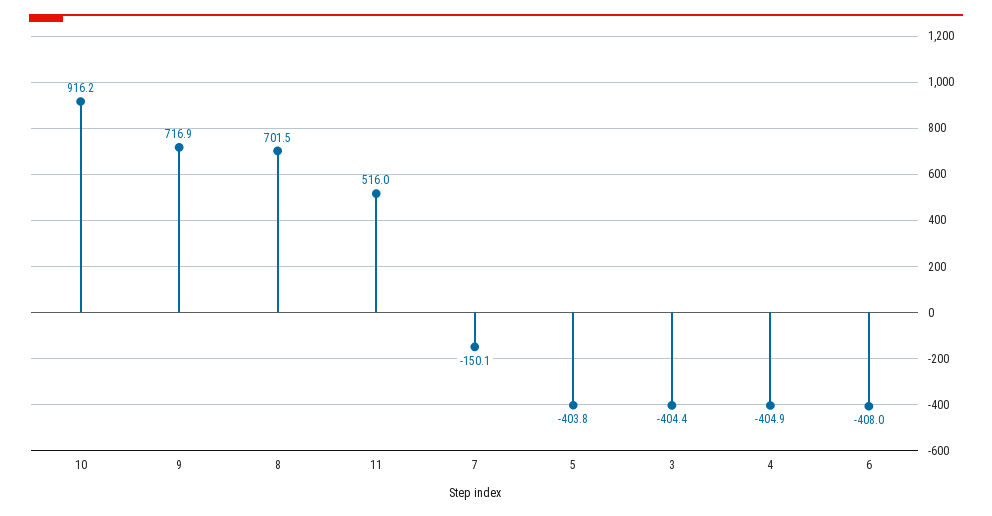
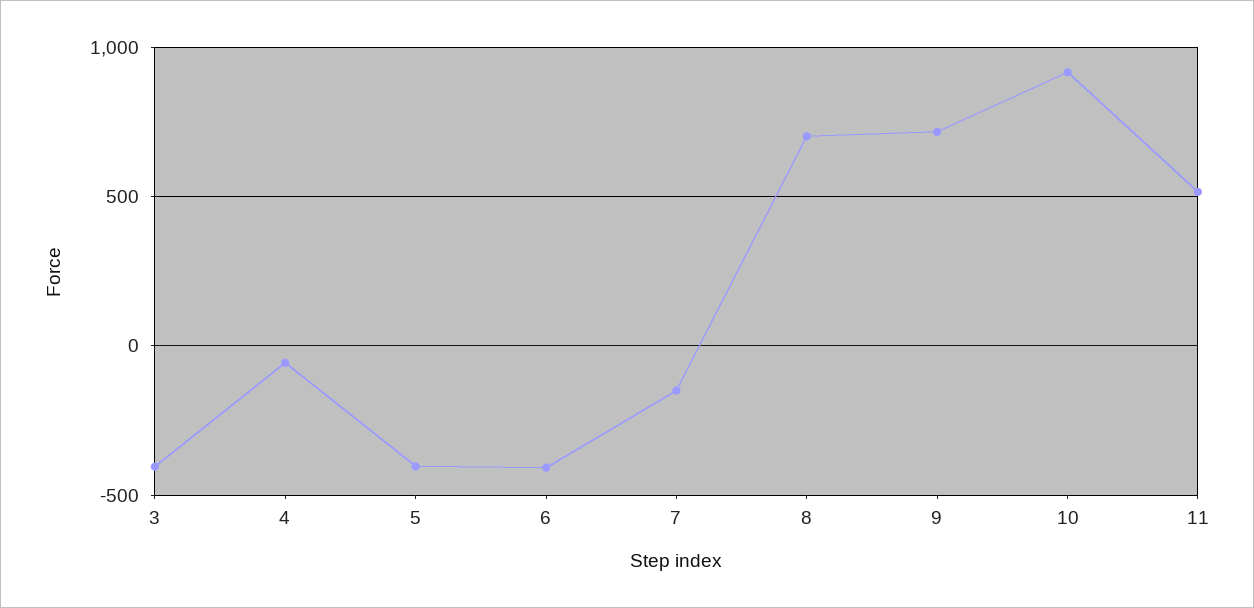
4: -404.9 -> -50

